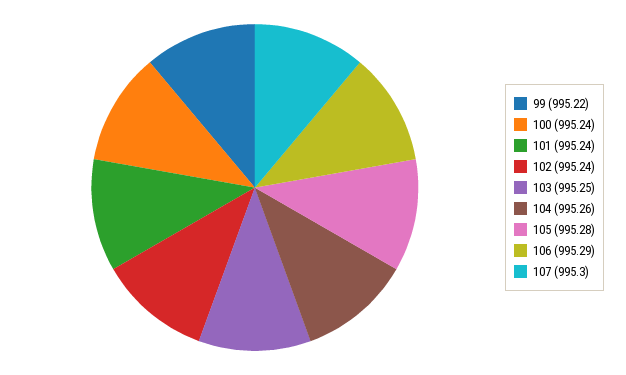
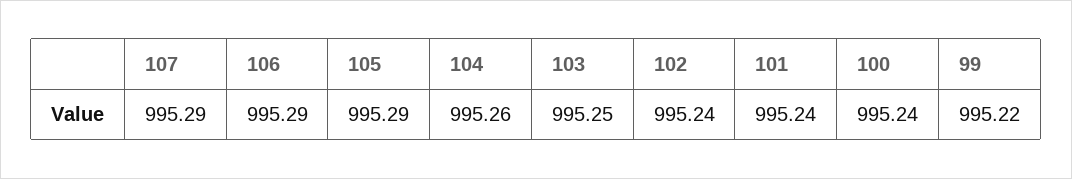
105: 995.28 -> 995.29
107: 995.3 -> 995.29

